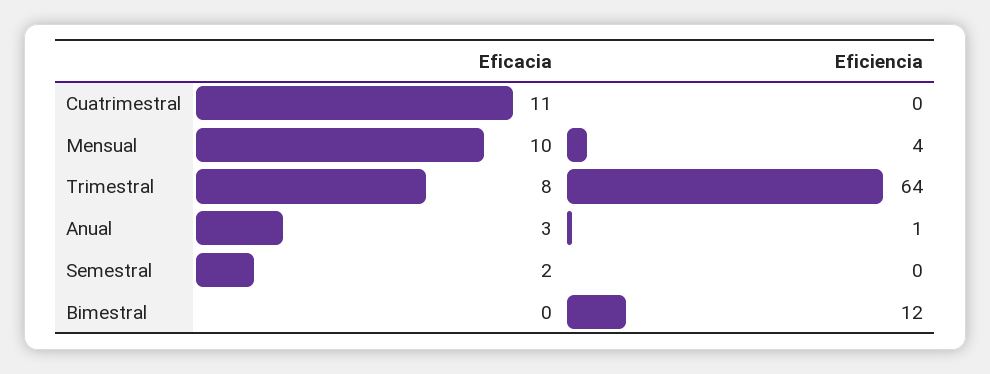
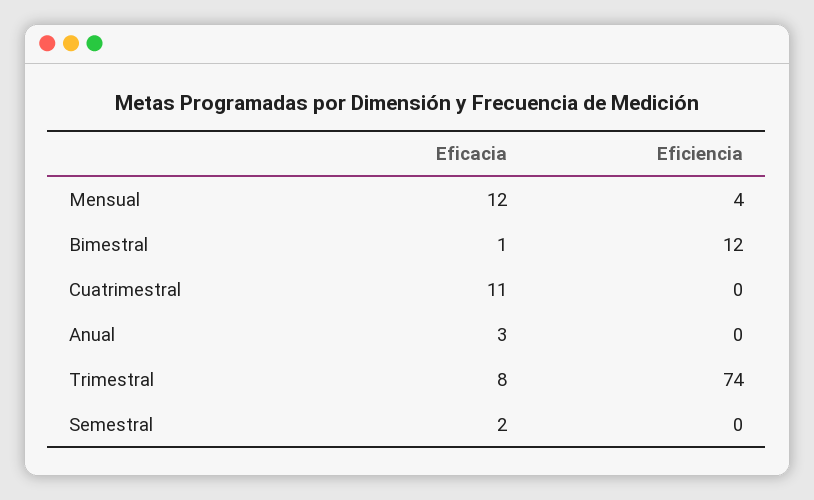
Eficacia, Mensual: 10 -> 12
Eficiencia, Trimestral: 64 -> 74
Eficiencia, Anual: 1 -> 0
Eficacia, Bimestral: 0 -> 1

